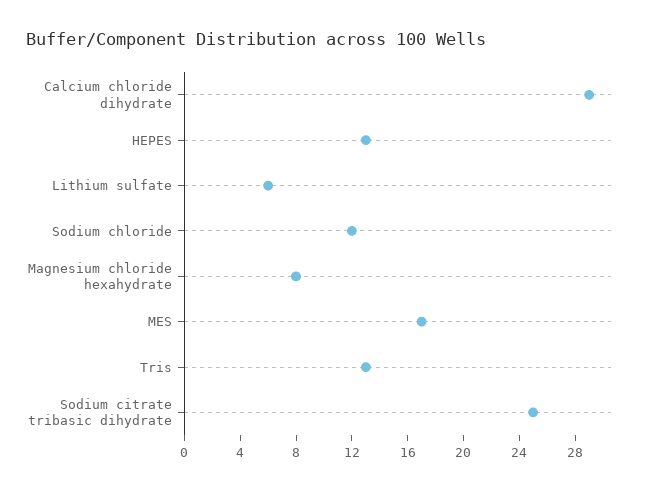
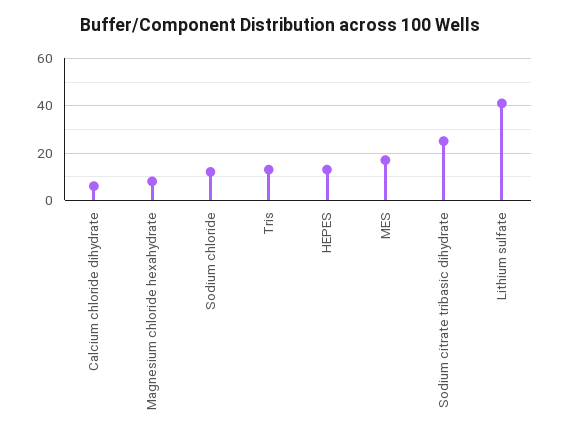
Calcium chloride dihydrate: 29 -> 5
Lithium sulfate: 6 -> 40

